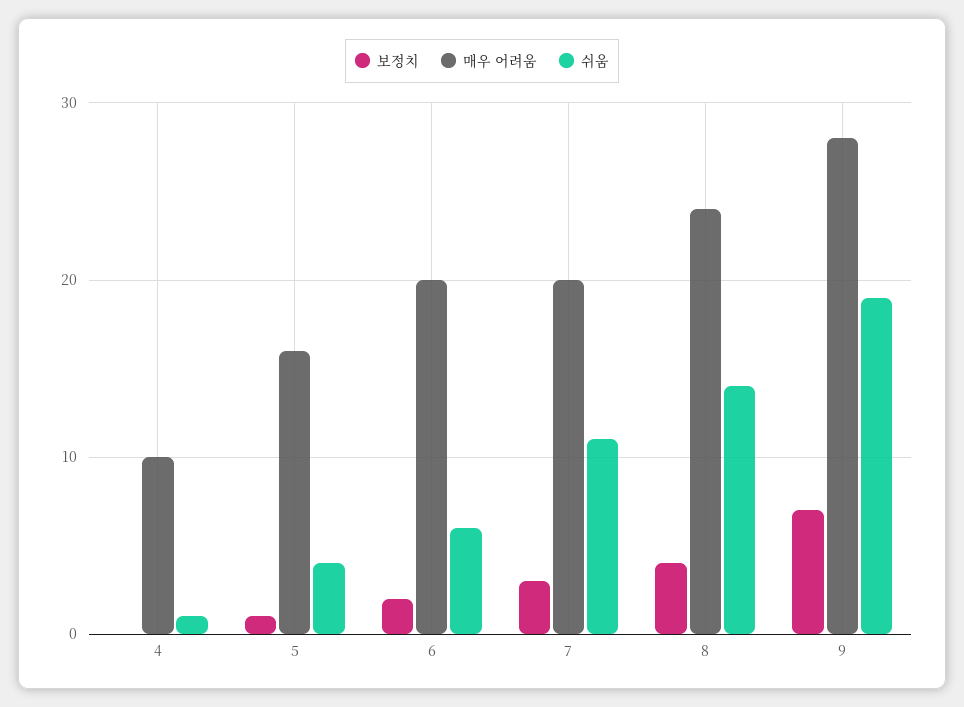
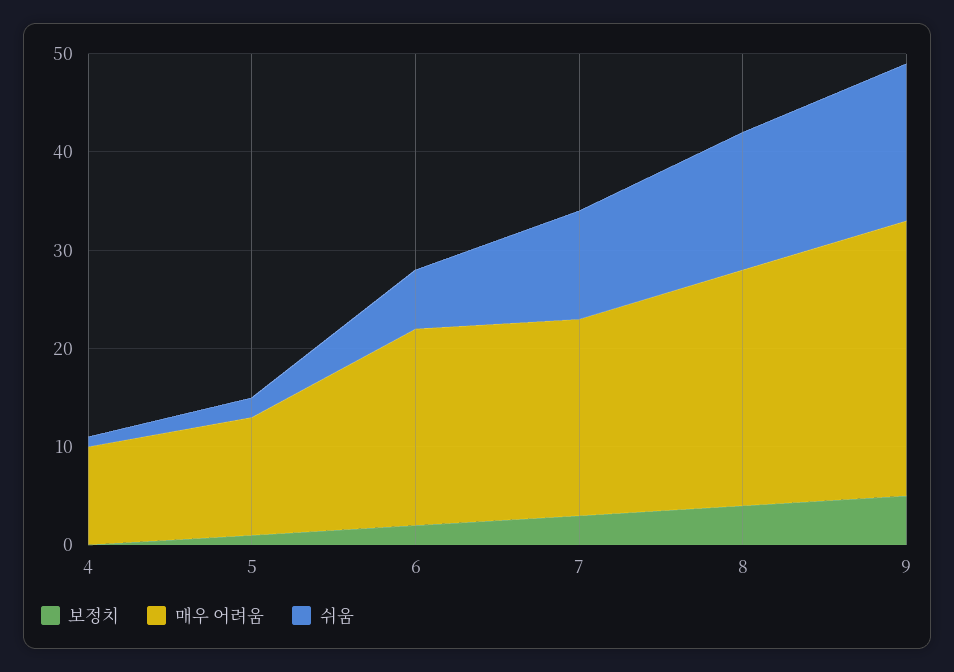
매우 어려움, 5: 16 -> 12
쉬움, 5: 4 -> 2
보정치, 9: 7 -> 5
쉬움, 9: 19 -> 16

